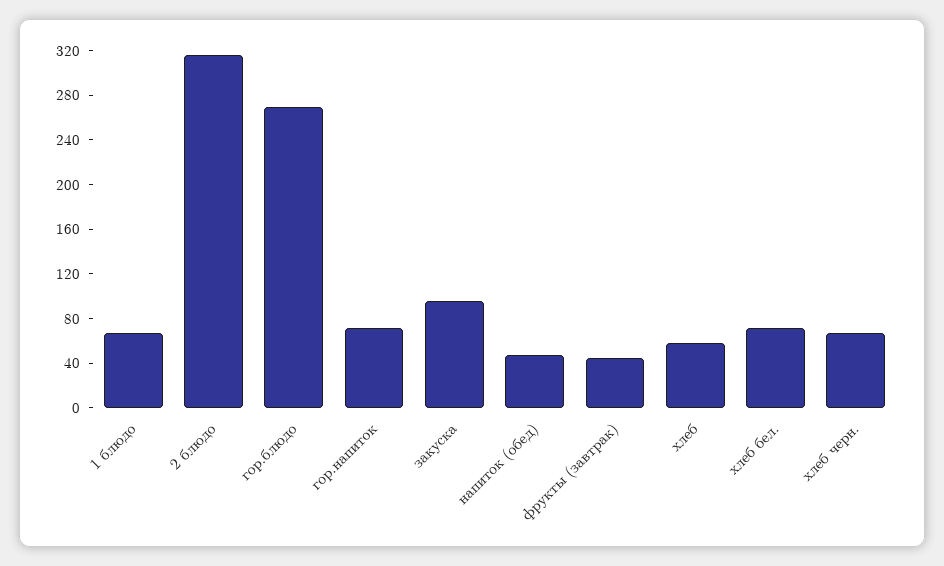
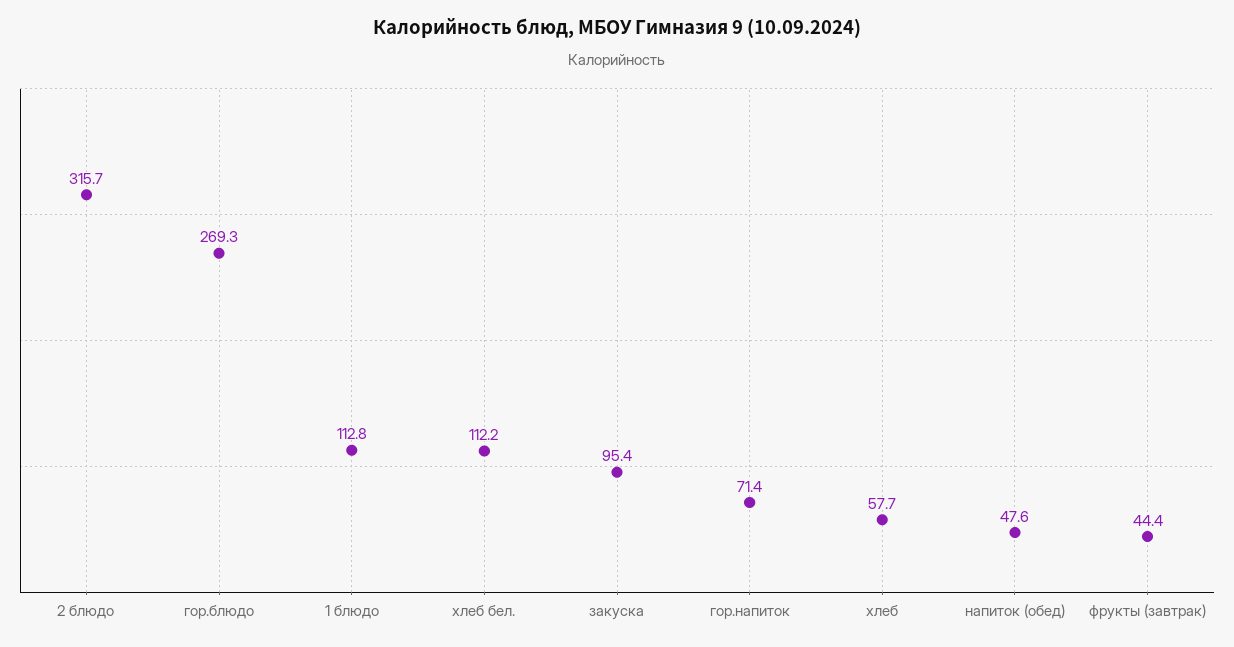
1 блюдо: 70 -> 112.8
хлеб бел.: 70 -> 112.2
хлеб черн.: 70 -> none

